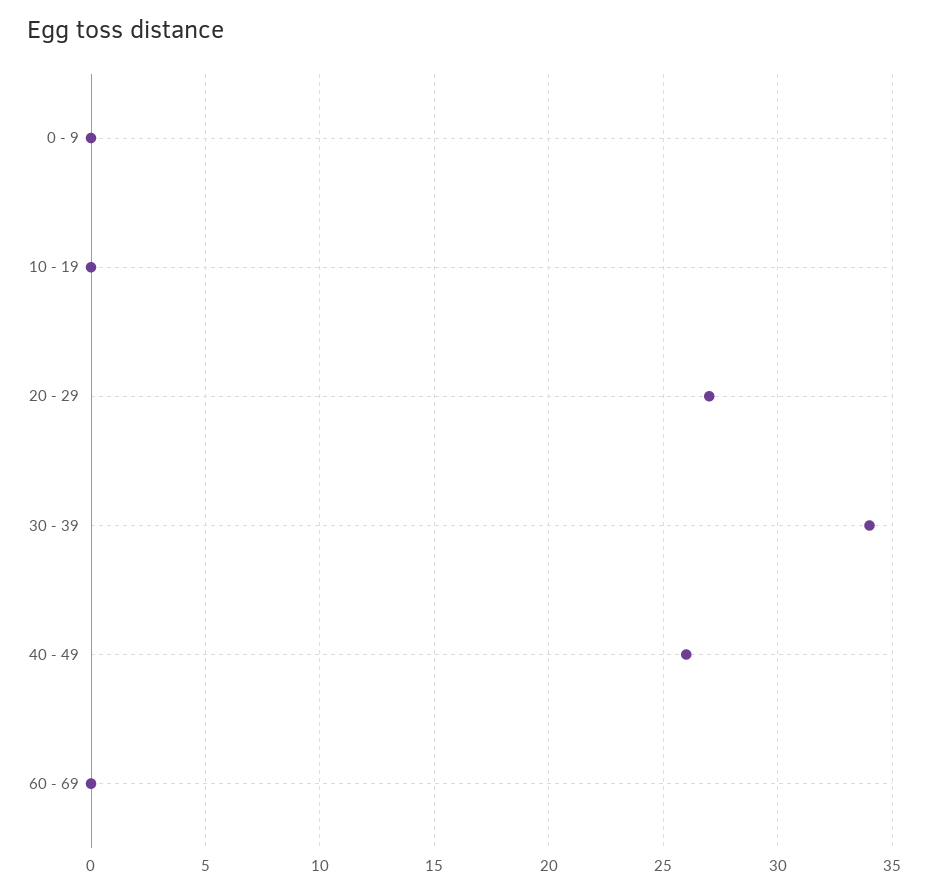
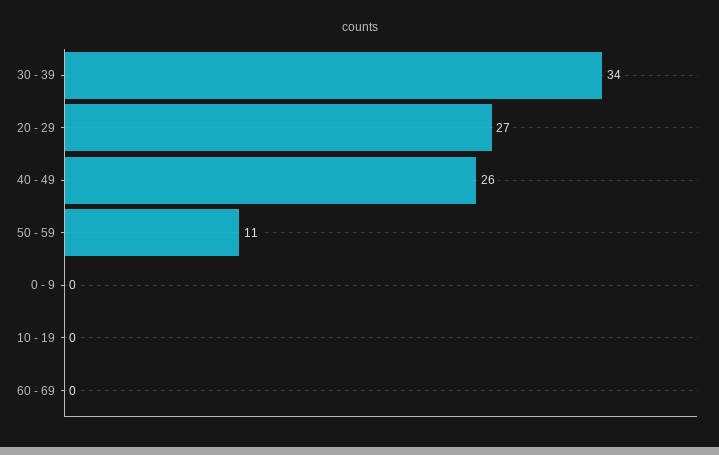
50 - 59: none -> 11

